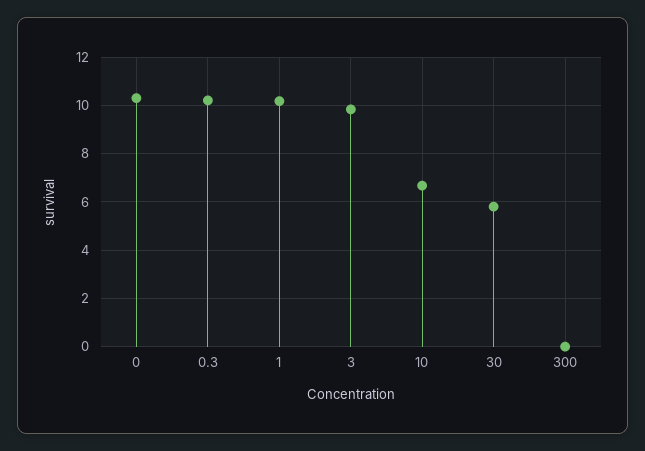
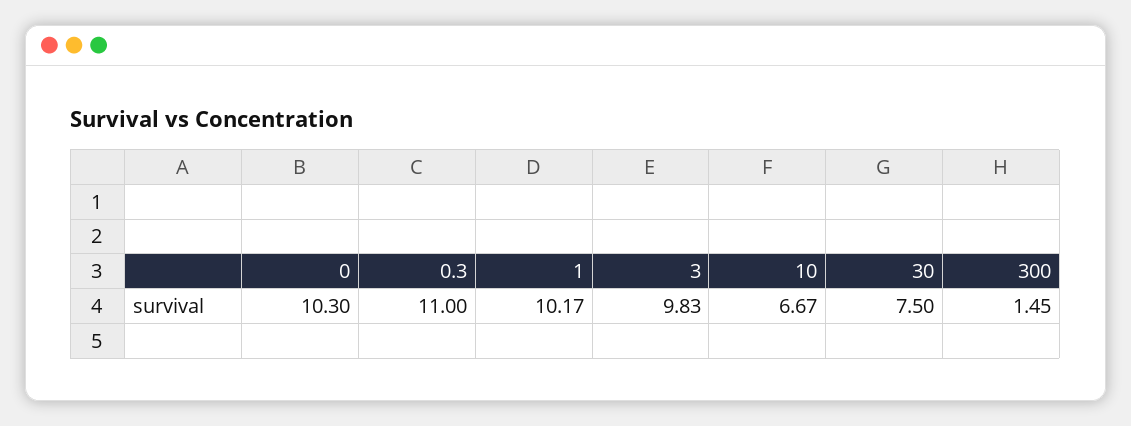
0.3: 10.25 -> 11
30: 5.75 -> 7.5
300: 0 -> 1.45

